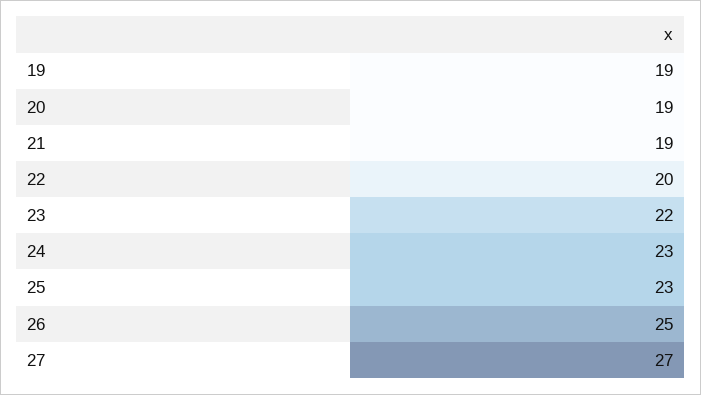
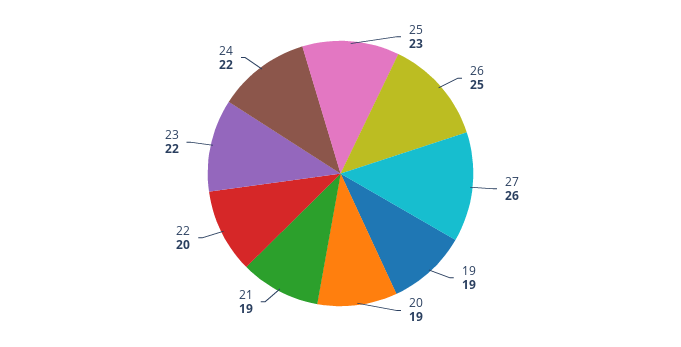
24: 23 -> 22
27: 27 -> 26

